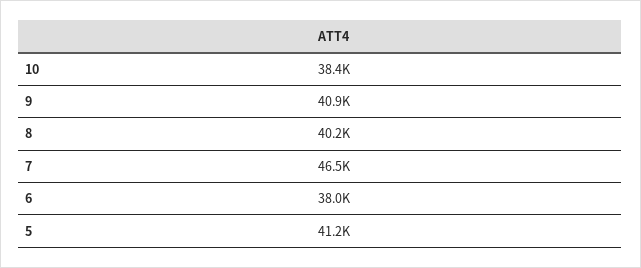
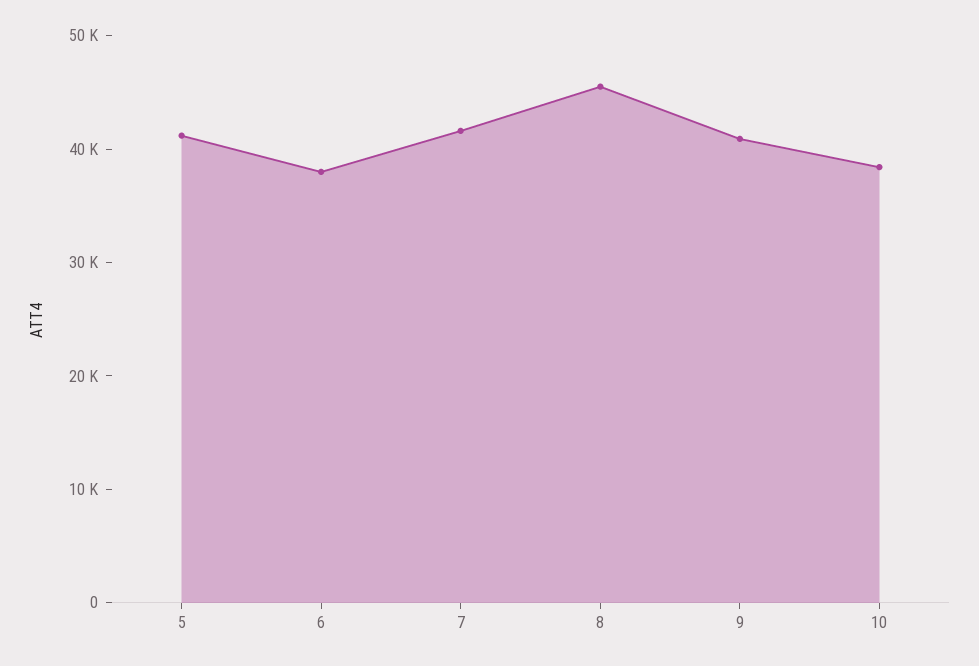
8: 40200 -> 46000
7: 46500 -> 42000

